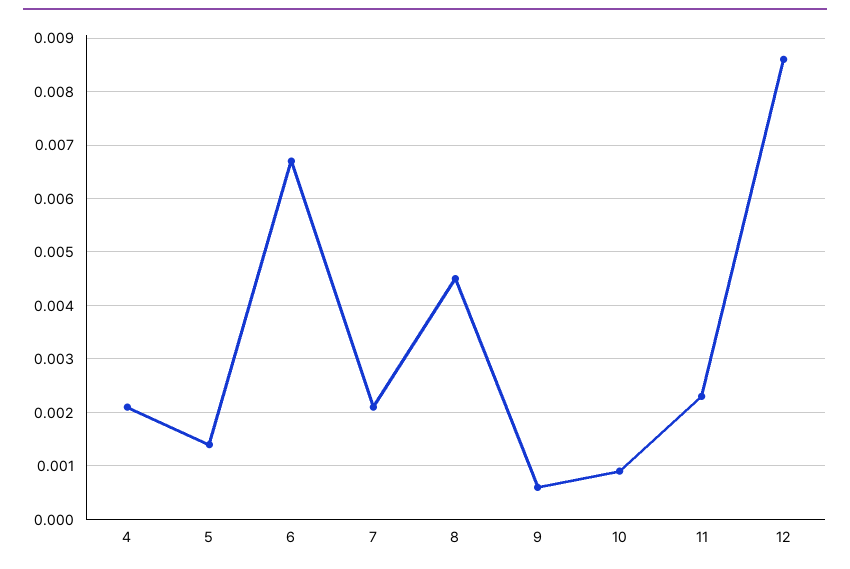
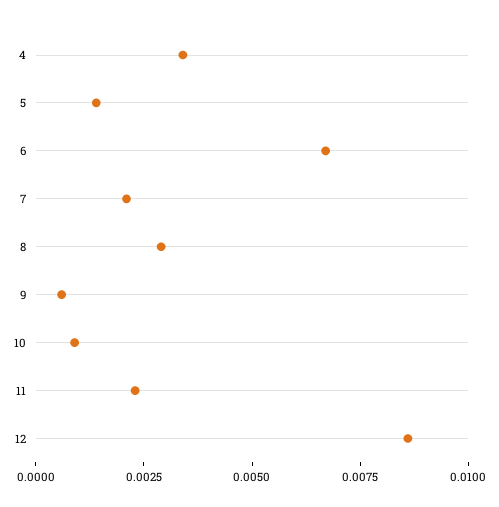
4: 0.002 -> 0.0035
8: 0.0045 -> 0.003

